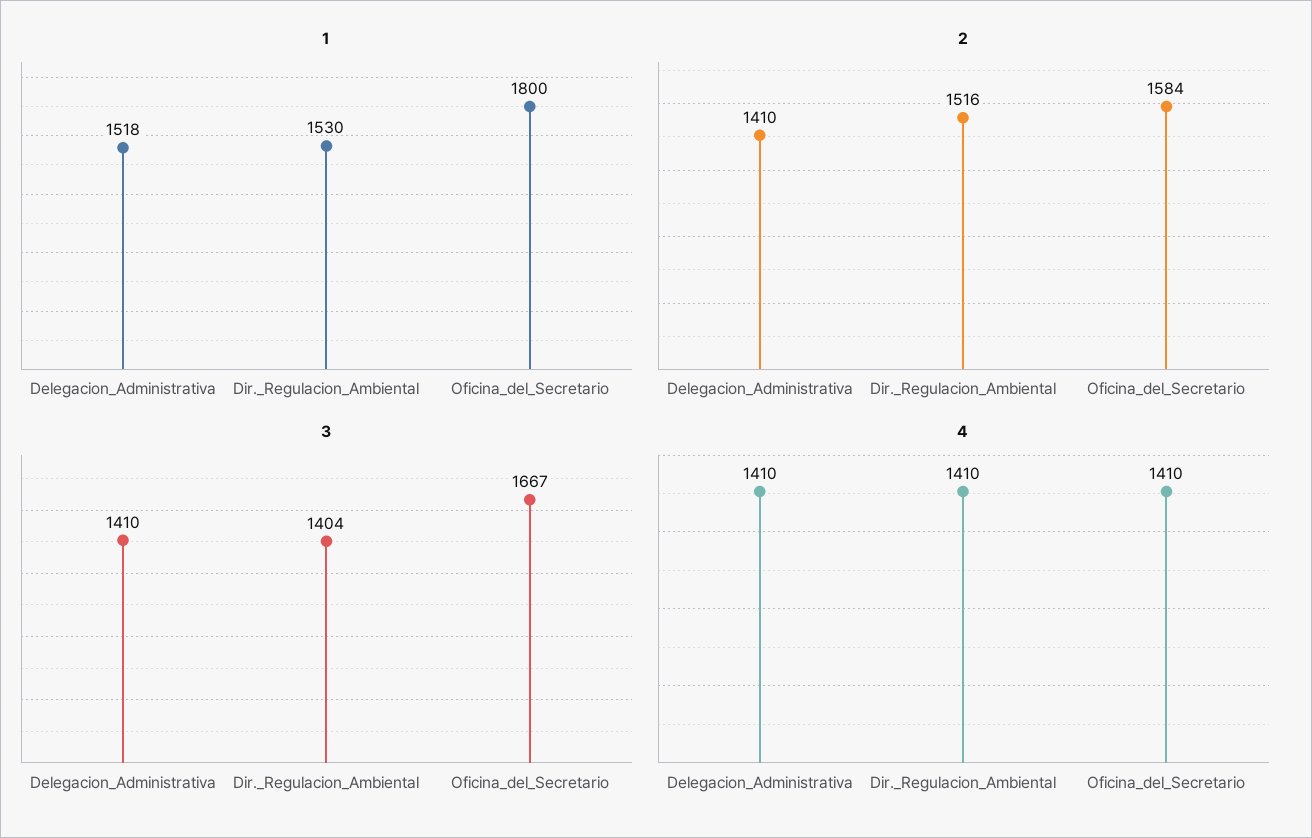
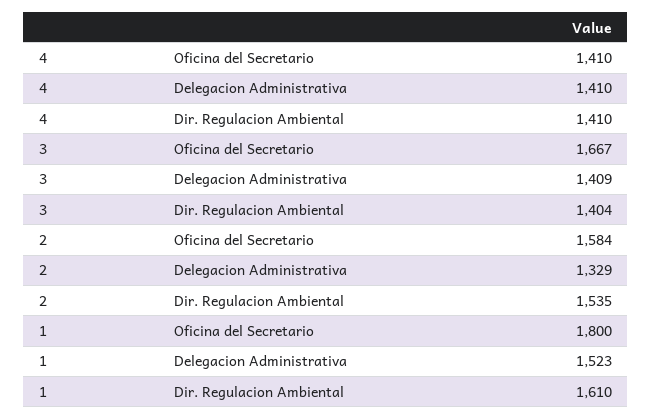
1, Delegacion_Administrativa: 1518 -> 1523
1, Dir._Regulacion_Ambiental: 1530 -> 1610
2, Delegacion_Administrativa: 1410 -> 1329
2, Dir._Regulacion_Ambiental: 1516 -> 1535
3, Delegacion_Administrativa: 1410 -> 1409

